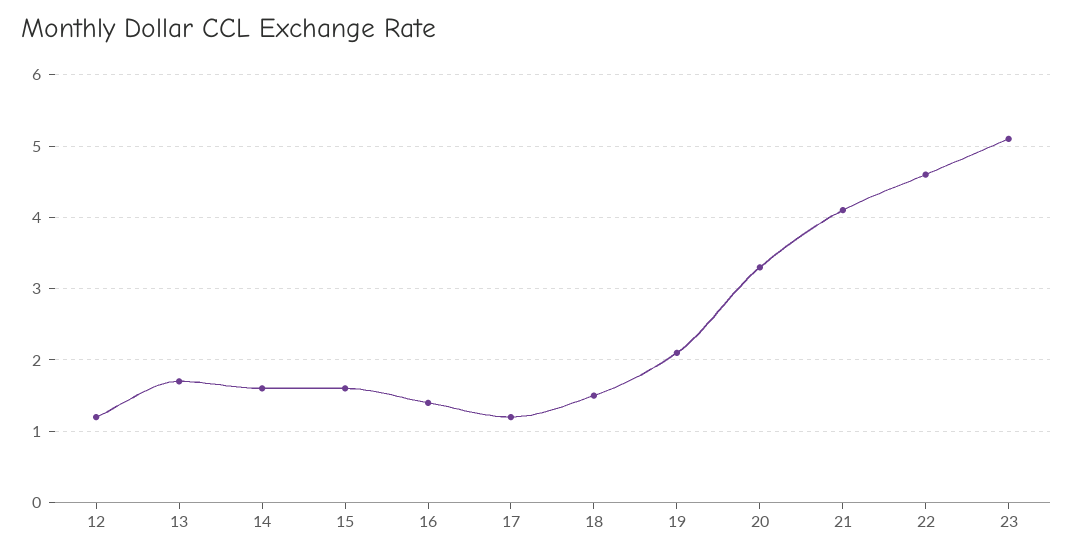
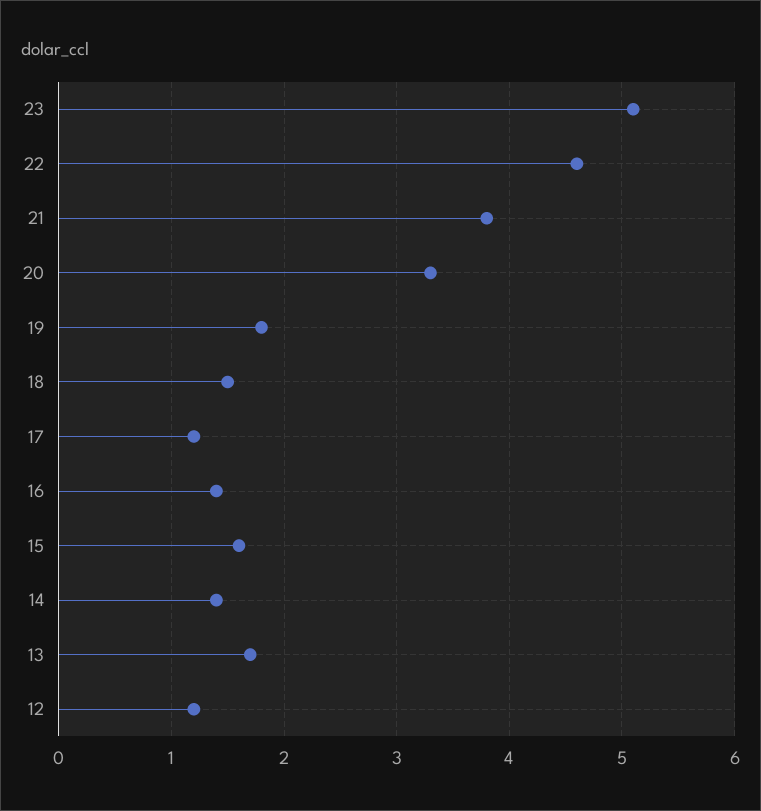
14: 1.6 -> 1.4
19: 2.1 -> 1.8
21: 4.1 -> 3.8

